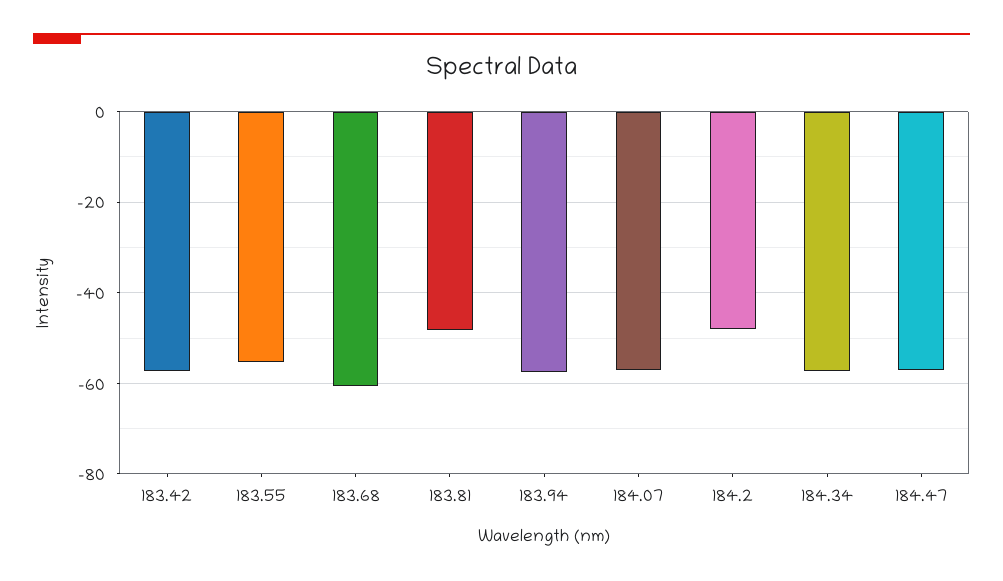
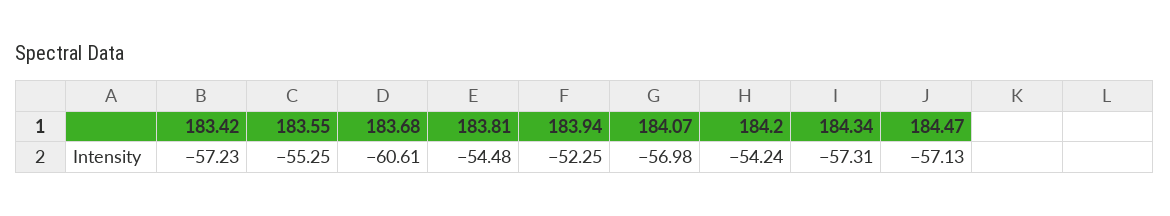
183.81: -48 -> -54.48
183.94: -58 -> -52.25
184.2: -48 -> -54.24

